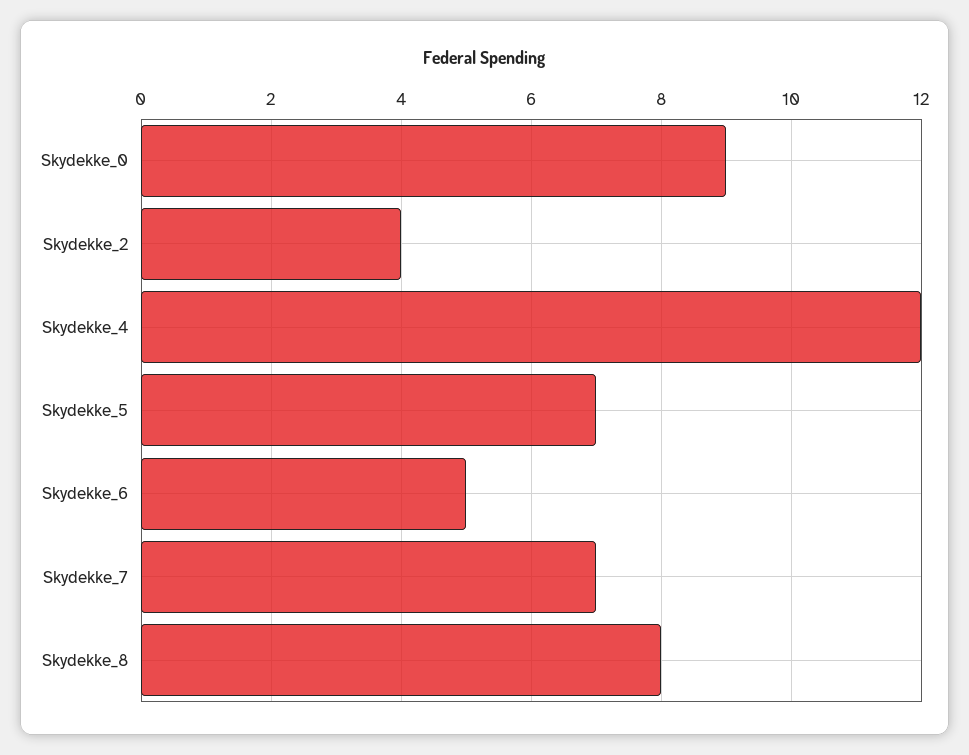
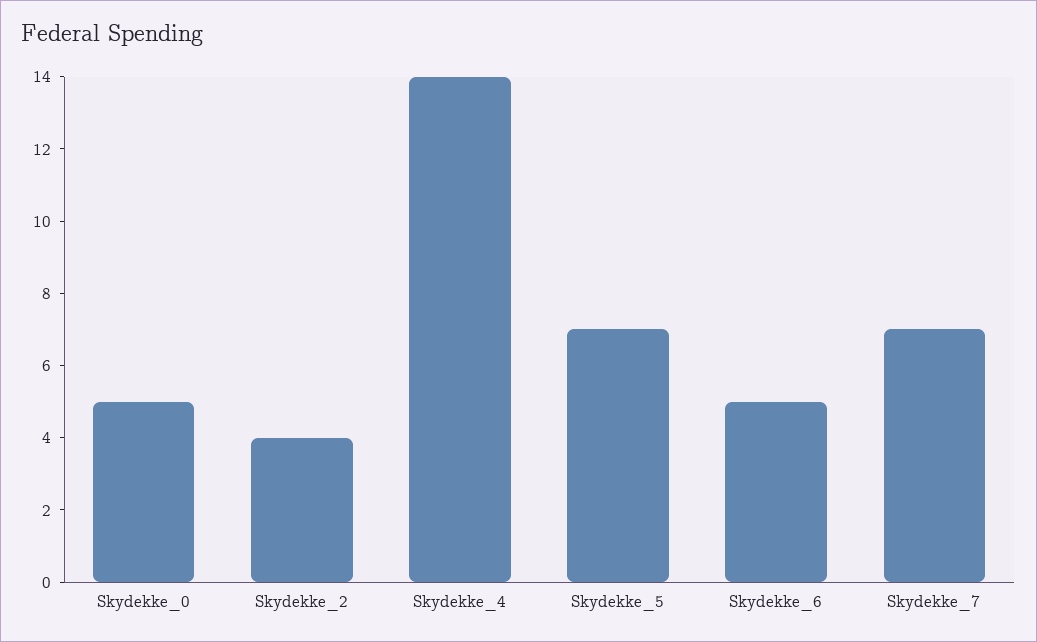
Skydekke_0: 9 -> 5
Skydekke_4: 12 -> 14
Skydekke_8: 8 -> none

